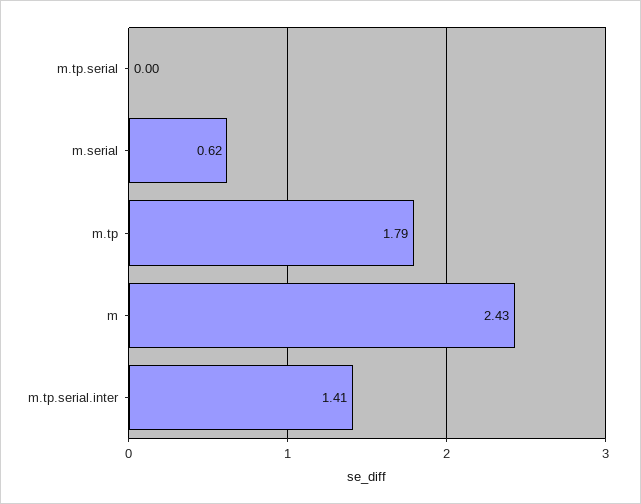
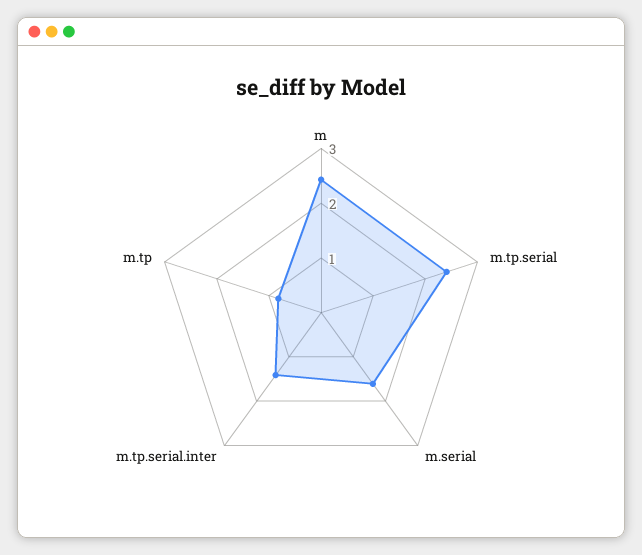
m.tp.serial: 0 -> 2.4
m.serial: 0.62 -> 1.6
m.tp: 1.79 -> 0.8

